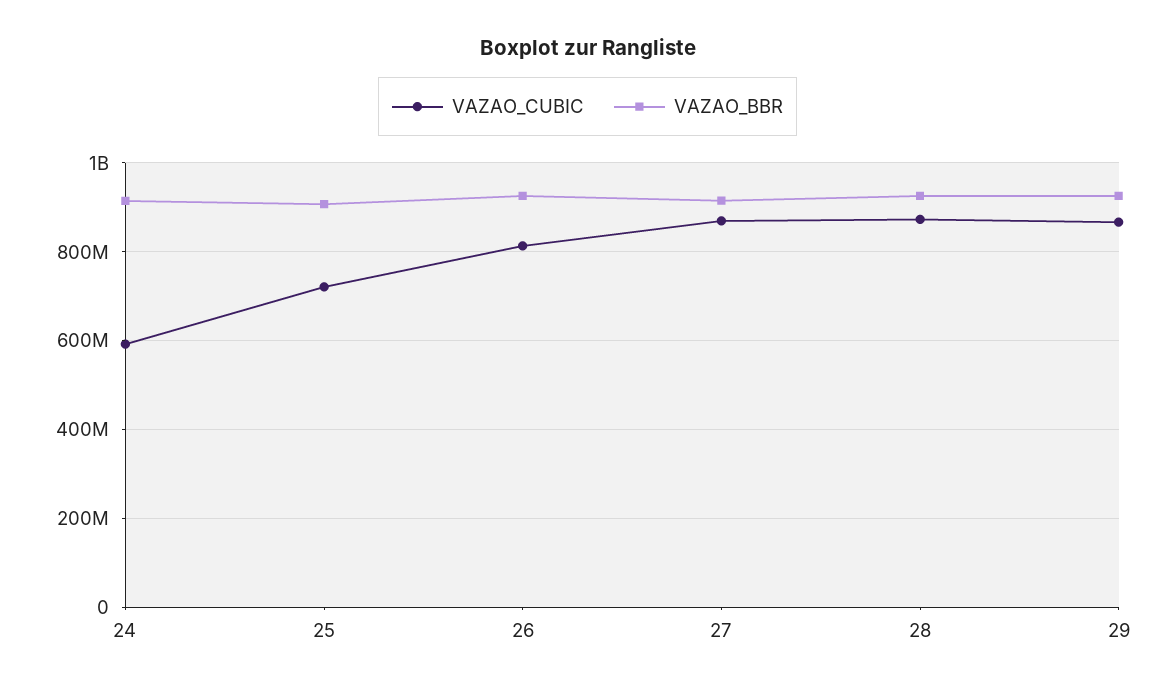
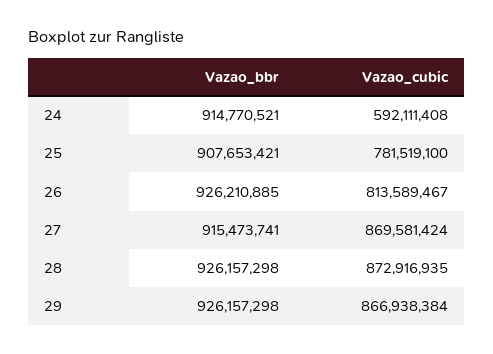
VAZAO_CUBIC, 25: 720000000 -> 781519100

